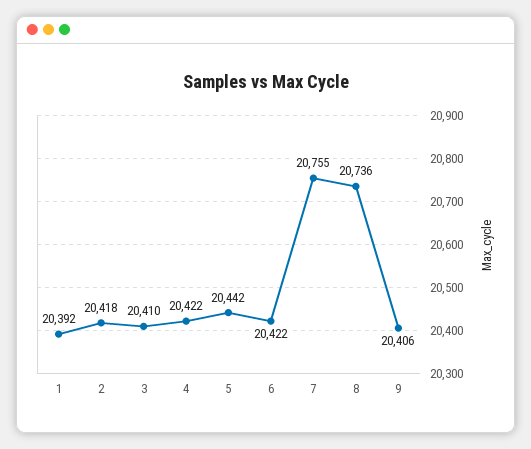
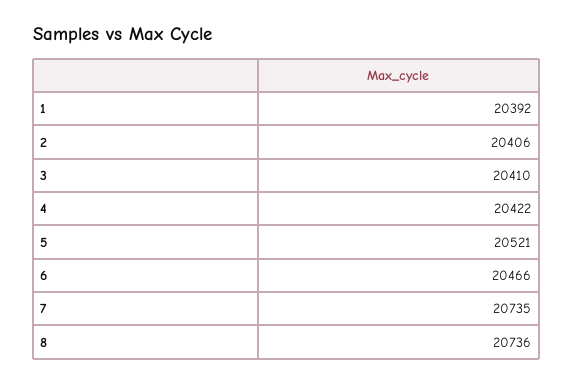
2: 20418 -> 20406
5: 20442 -> 20521
6: 20422 -> 20466
7: 20755 -> 20735
9: 20406 -> none

